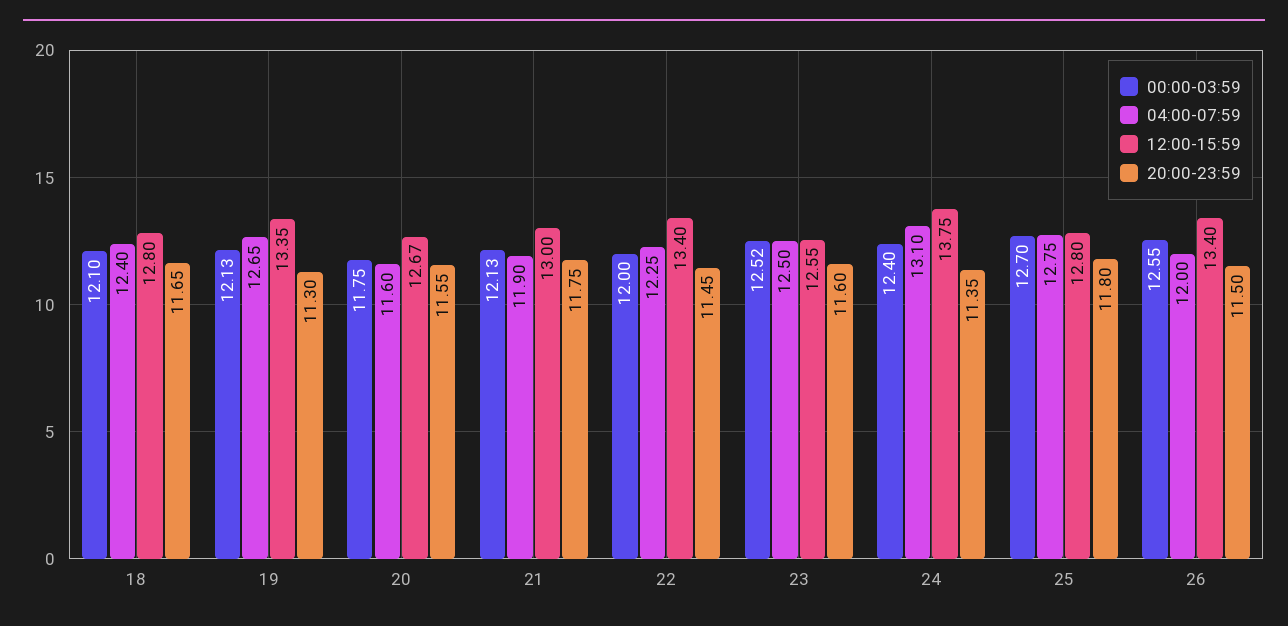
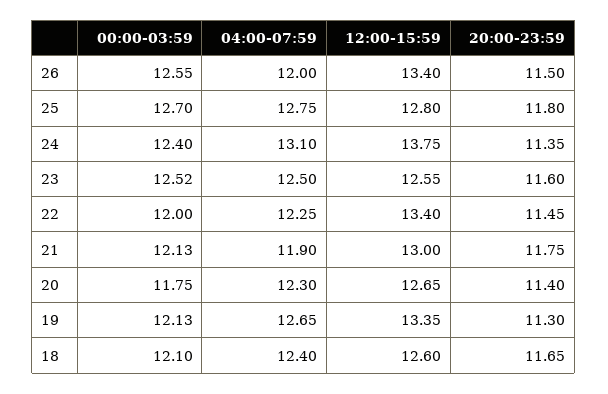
12:00-15:59, 18: 12.8 -> 12.6
04:00-07:59, 20: 11.6 -> 12.3
12:00-15:59, 20: 12.67 -> 12.65
20:00-23:59, 20: 11.55 -> 11.4

